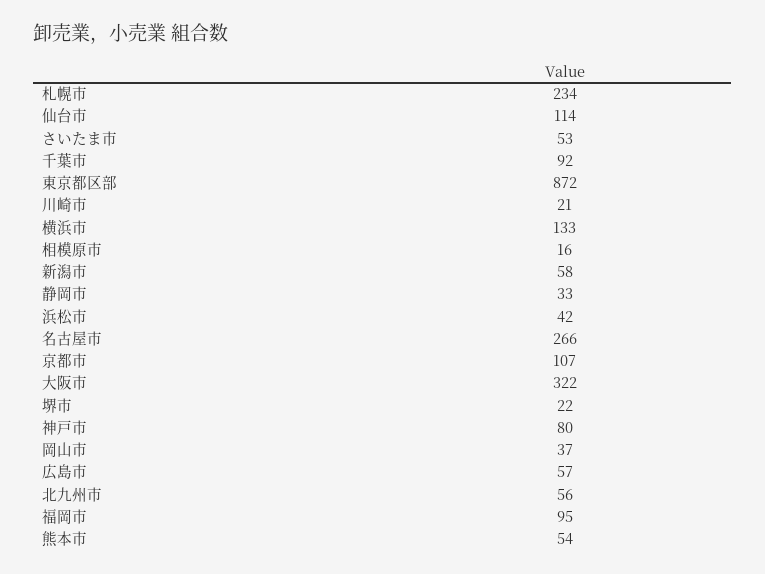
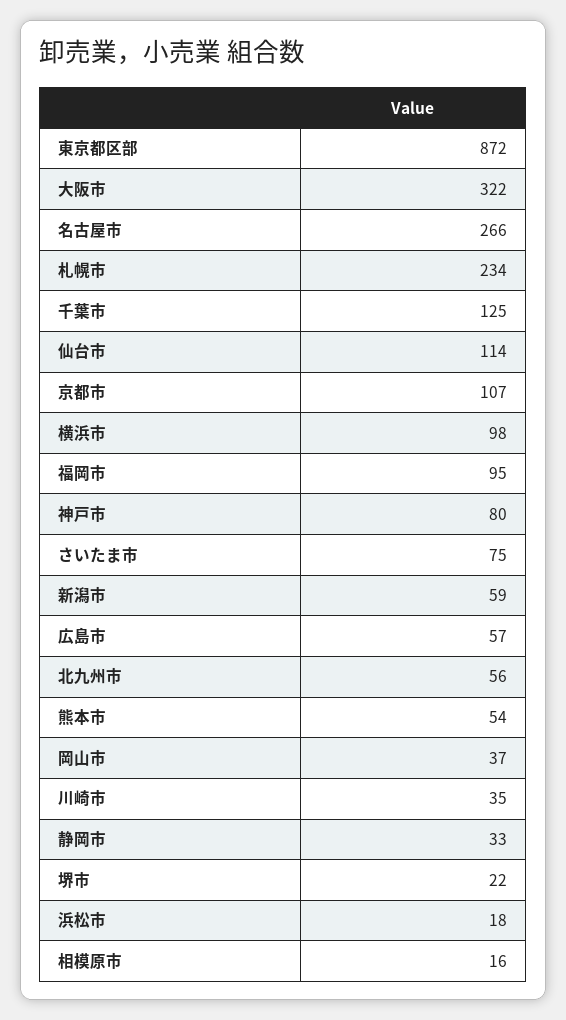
さいたま市: 53 -> 75
千葉市: 92 -> 125
川崎市: 21 -> 35
横浜市: 133 -> 98
新潟市: 58 -> 59
浜松市: 42 -> 18

